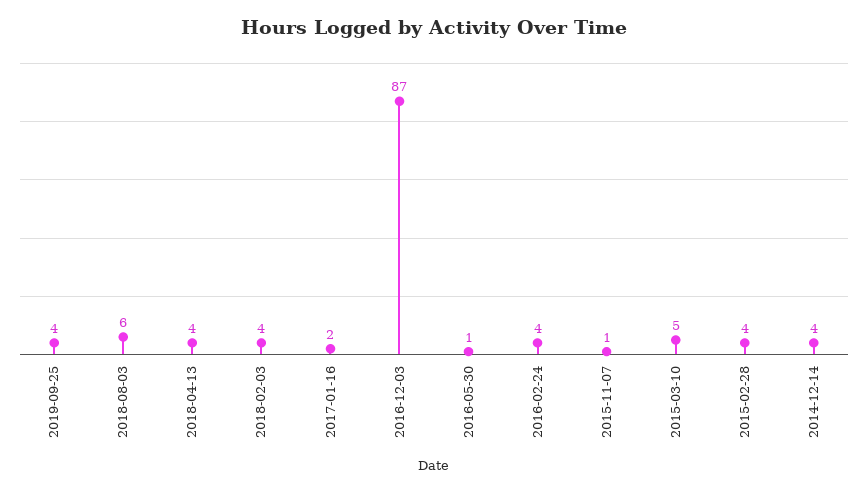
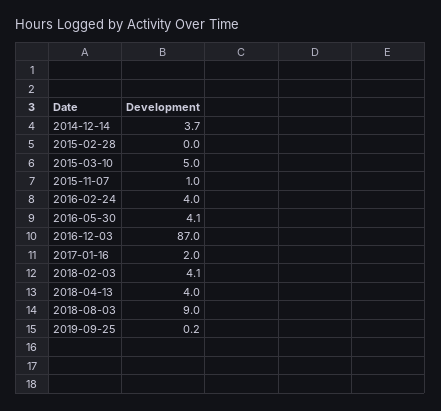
2019-09-25: 4 -> 0.2
2018-08-03: 6 -> 9
2016-05-30: 1 -> 4.1
2015-02-28: 4 -> 0

